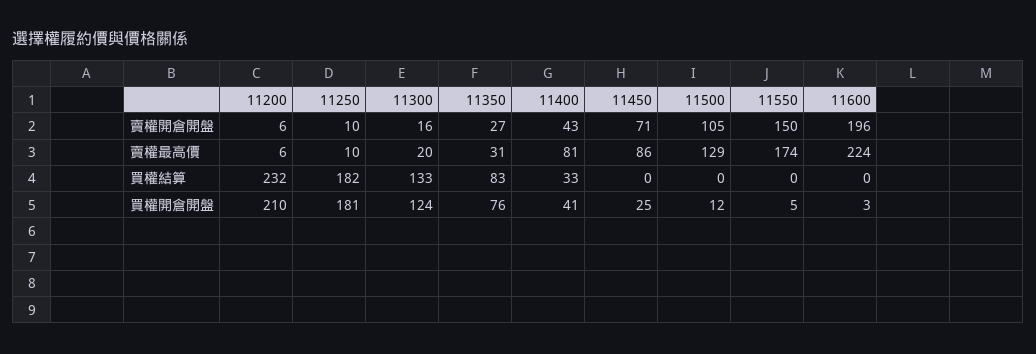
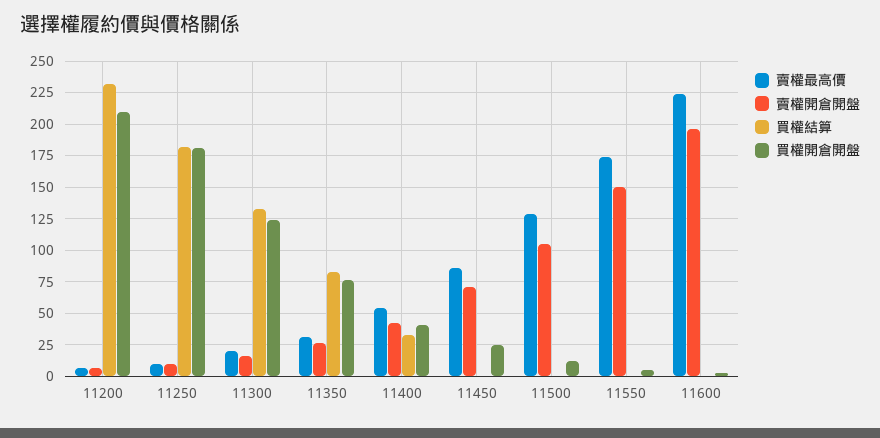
賣權最高價, 11400: 81 -> 55

